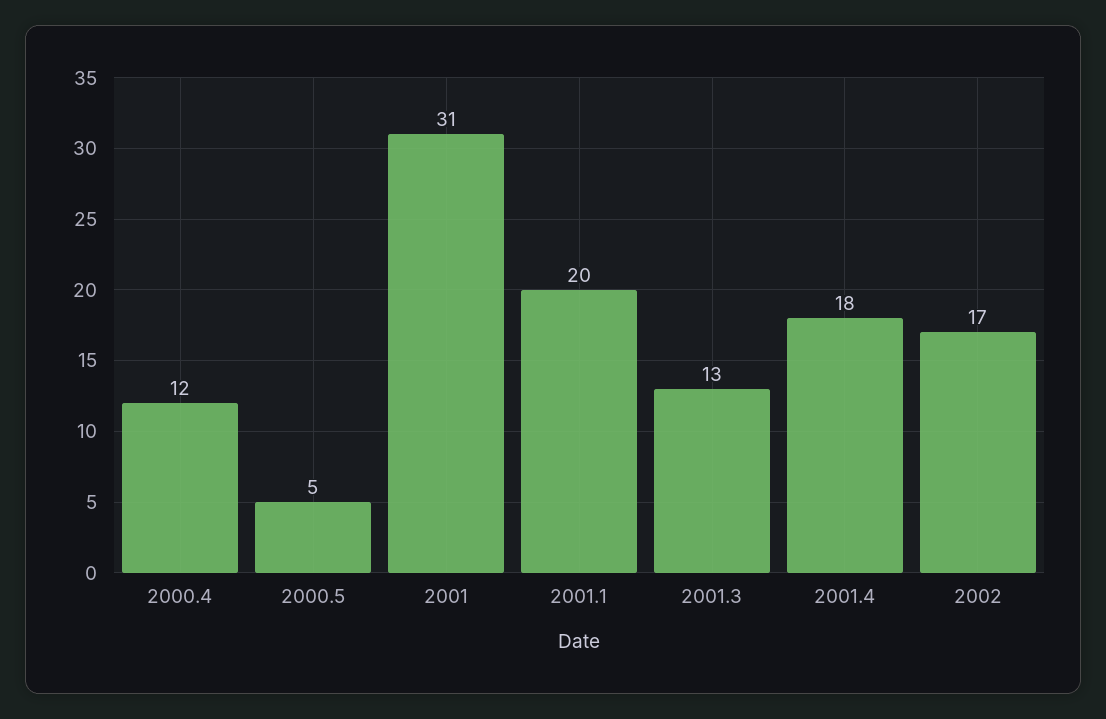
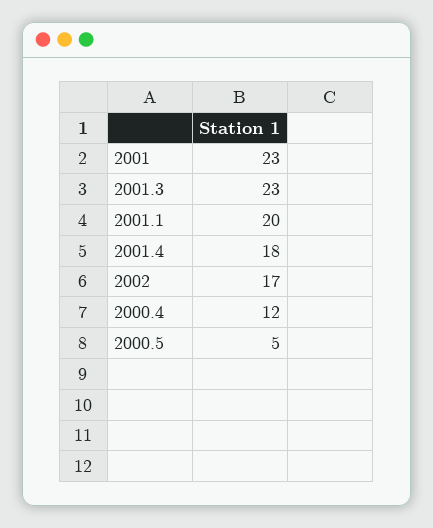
2001: 31 -> 23
2001.3: 13 -> 23

